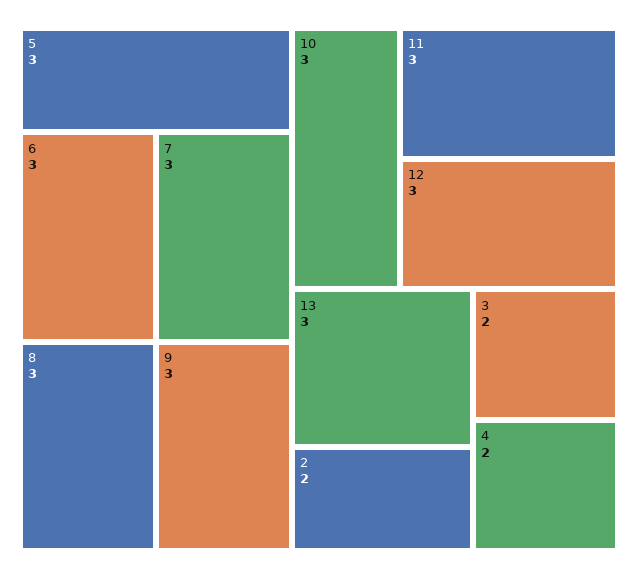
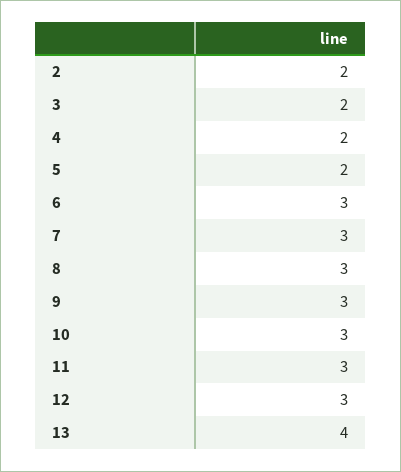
5: 3 -> 2
13: 3 -> 4

